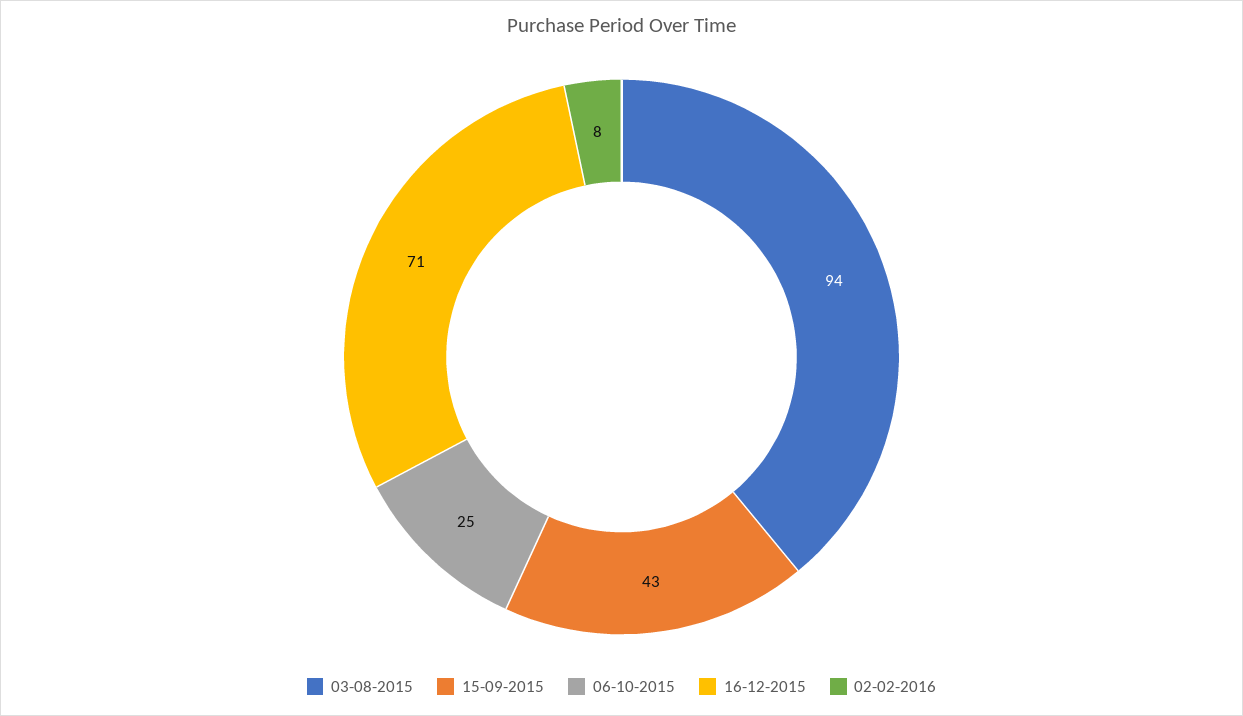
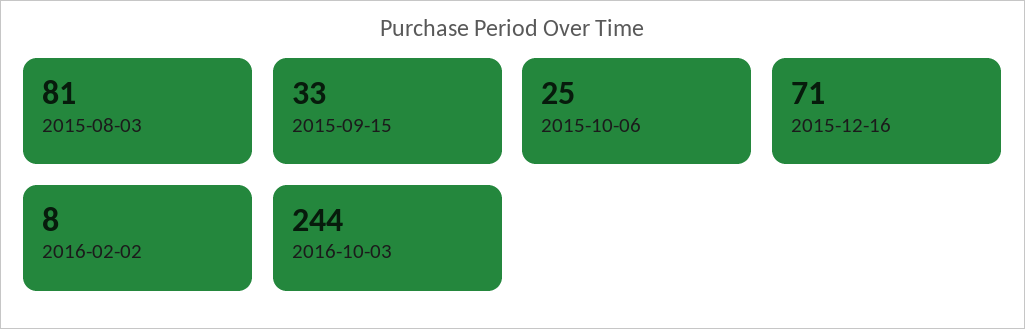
03-08-2015: 94 -> 81
15-09-2015: 43 -> 33
2016-10-03: none -> 244

